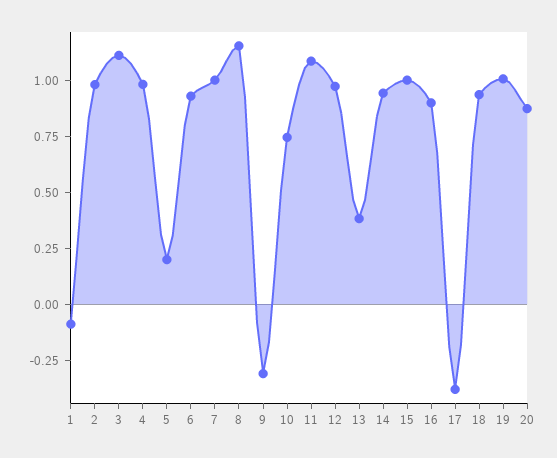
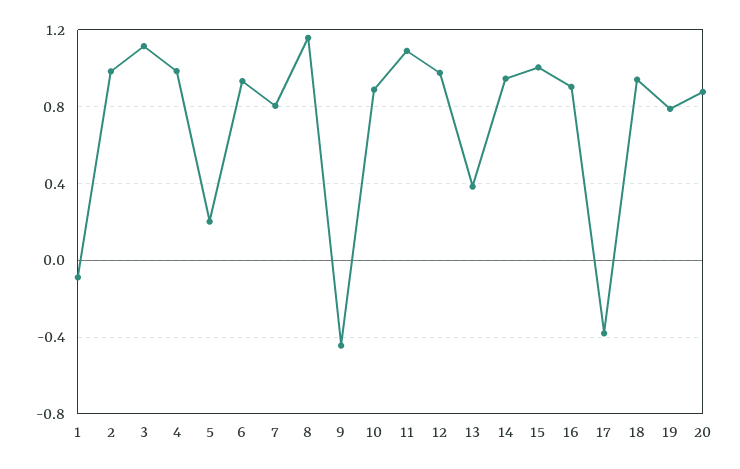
7: 1 -> 0.8
9: -0.3 -> -0.45
10: 0.75 -> 0.9
19: 1 -> 0.8

